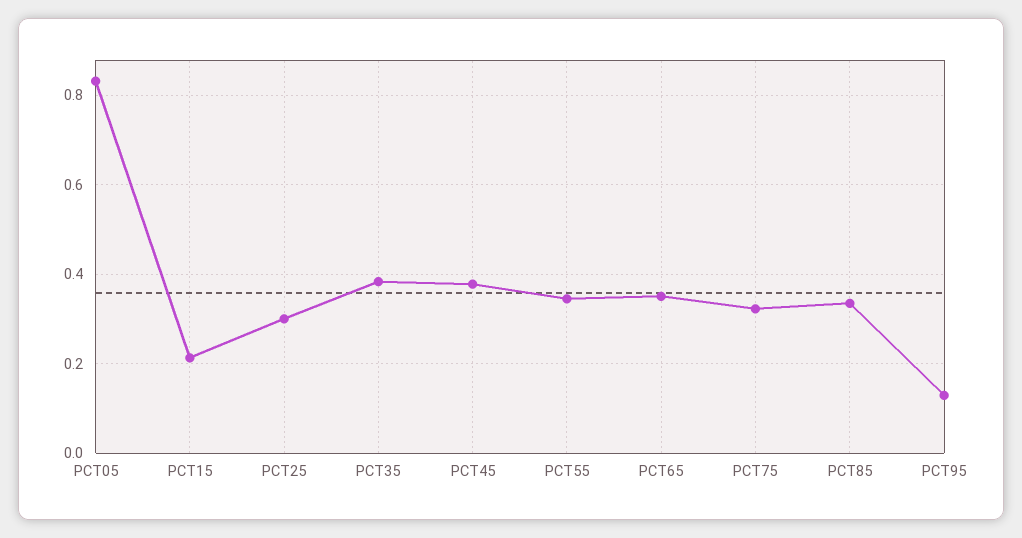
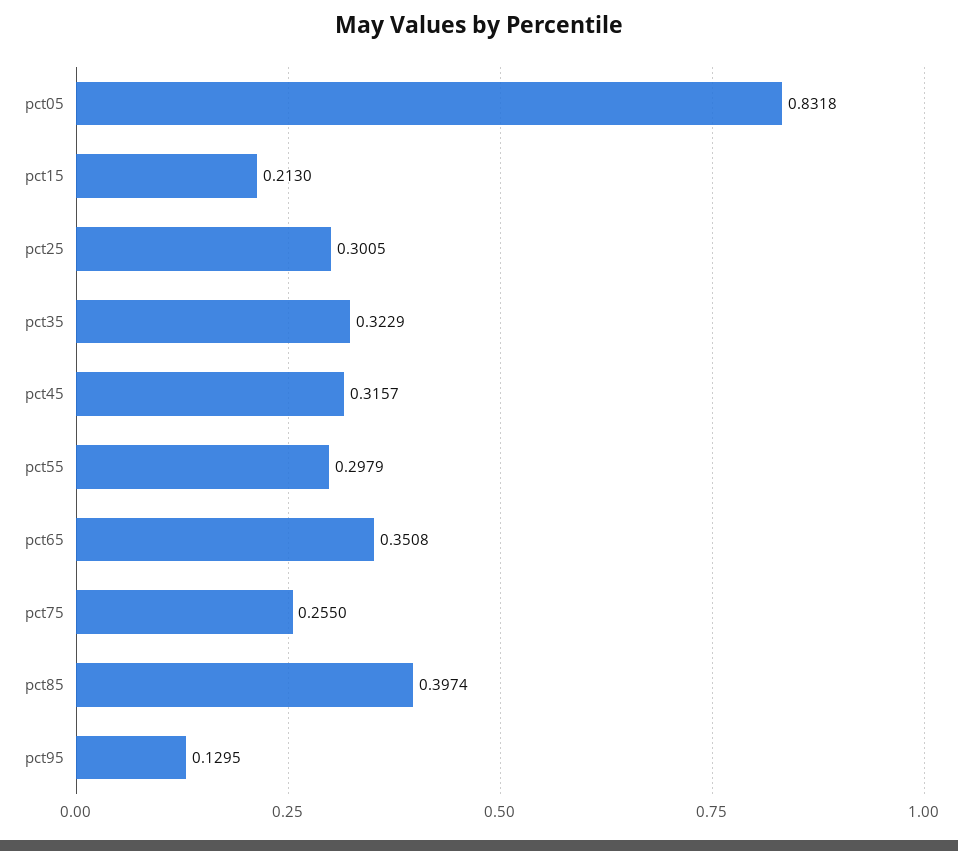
PCT35: 0.38 -> 0.3229
PCT45: 0.38 -> 0.3157
PCT55: 0.34 -> 0.2979
PCT75: 0.32 -> 0.255
PCT85: 0.34 -> 0.3974

